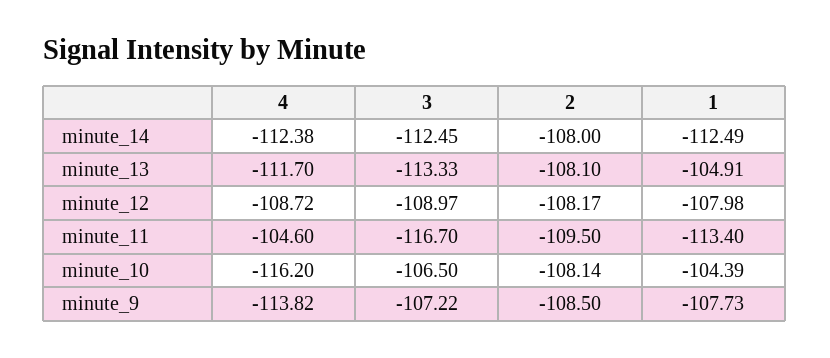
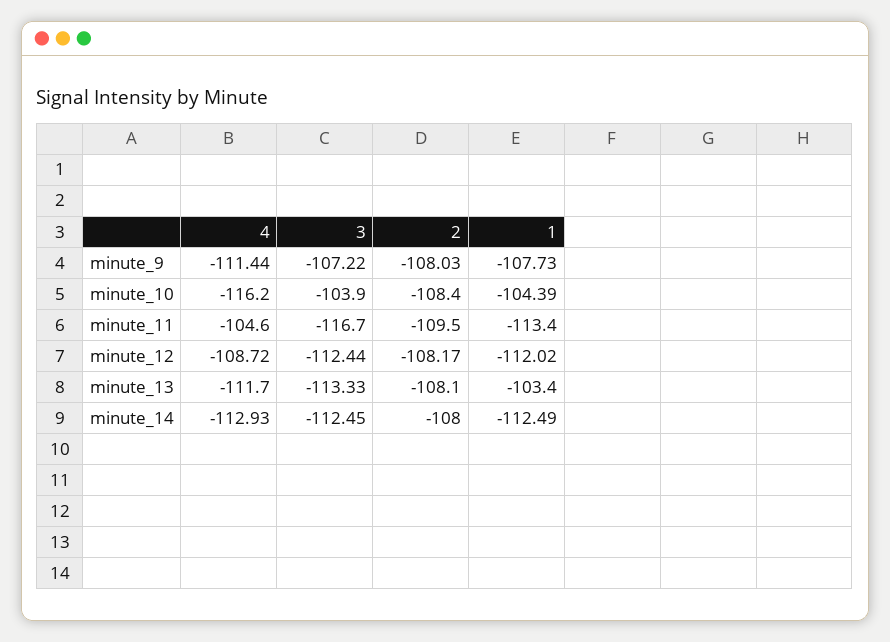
4, minute_14: -112.38 -> -112.93
1, minute_13: -104.91 -> -103.4
3, minute_12: -108.97 -> -112.44
1, minute_12: -107.98 -> -112.02
3, minute_10: -106.5 -> -103.9
2, minute_10: -108.14 -> -108.4
4, minute_9: -113.82 -> -111.44
2, minute_9: -108.5 -> -108.03

